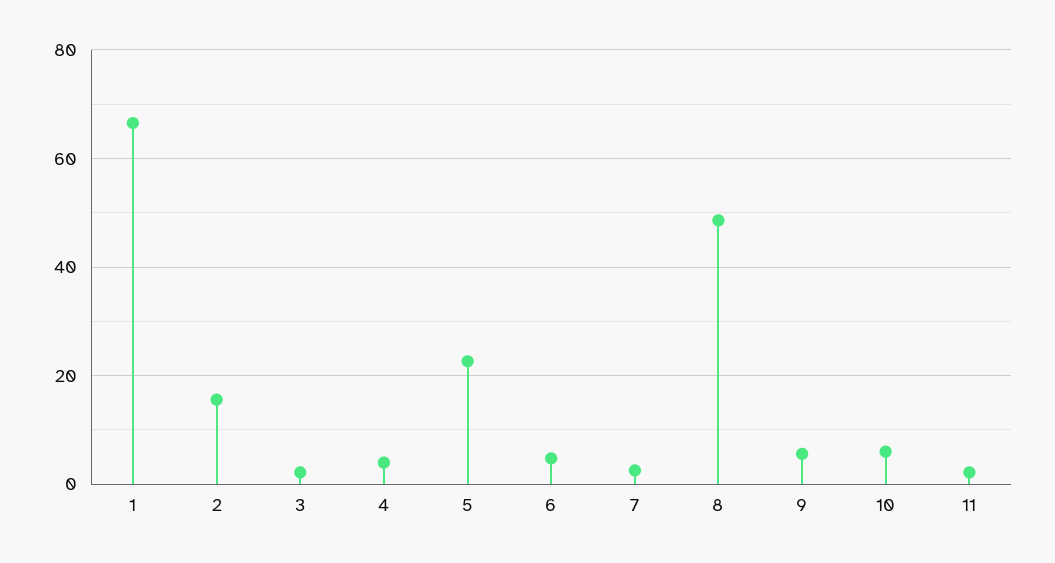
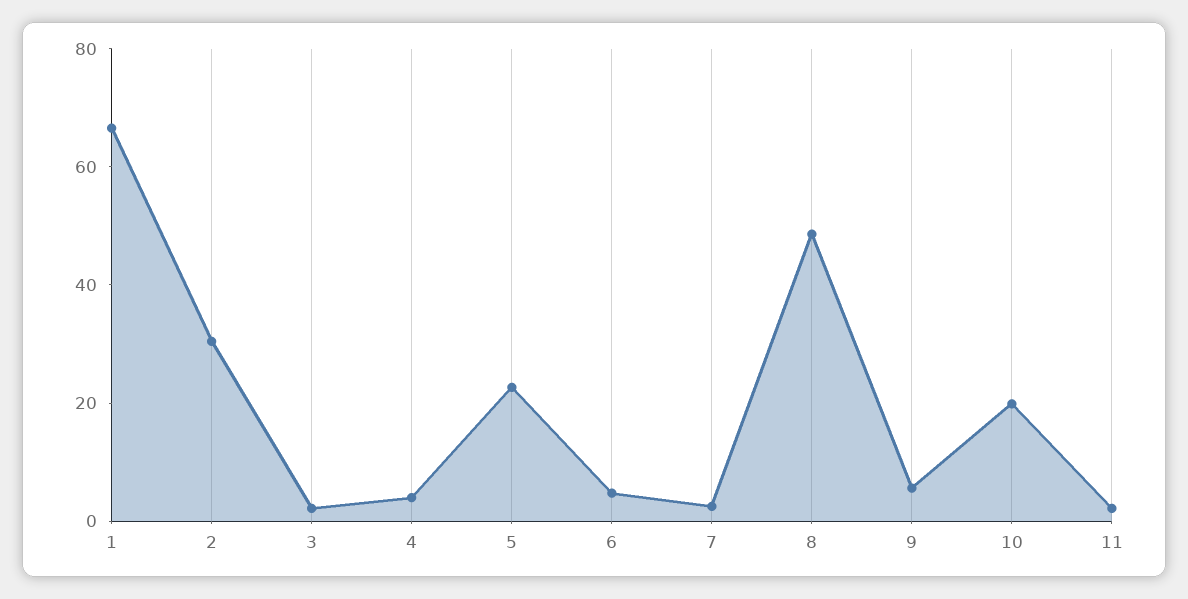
2: 16 -> 30
10: 6 -> 20

